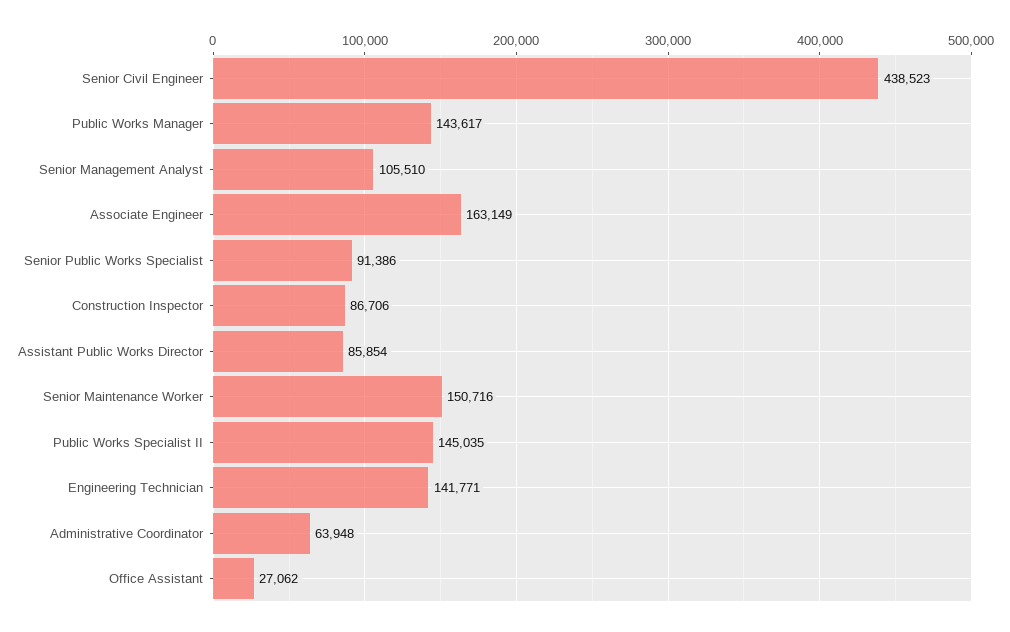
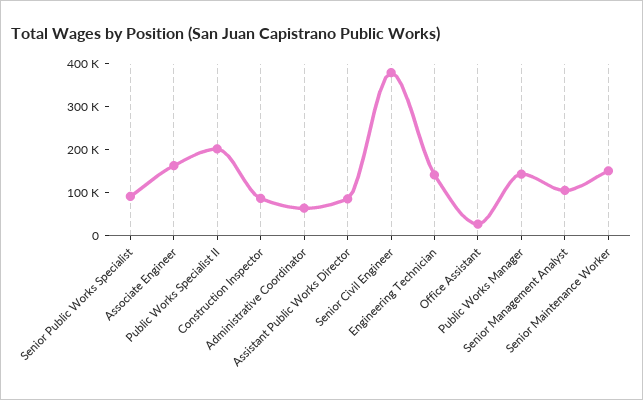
Senior Civil Engineer: 438523 -> 380000
Public Works Specialist II: 145035 -> 200000

